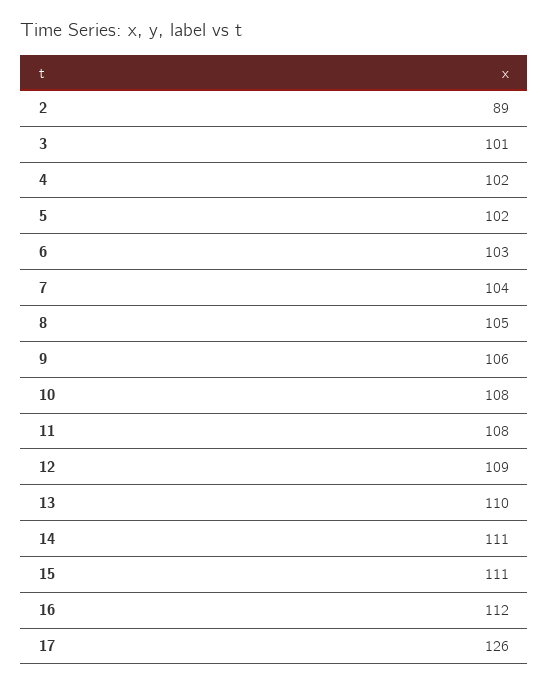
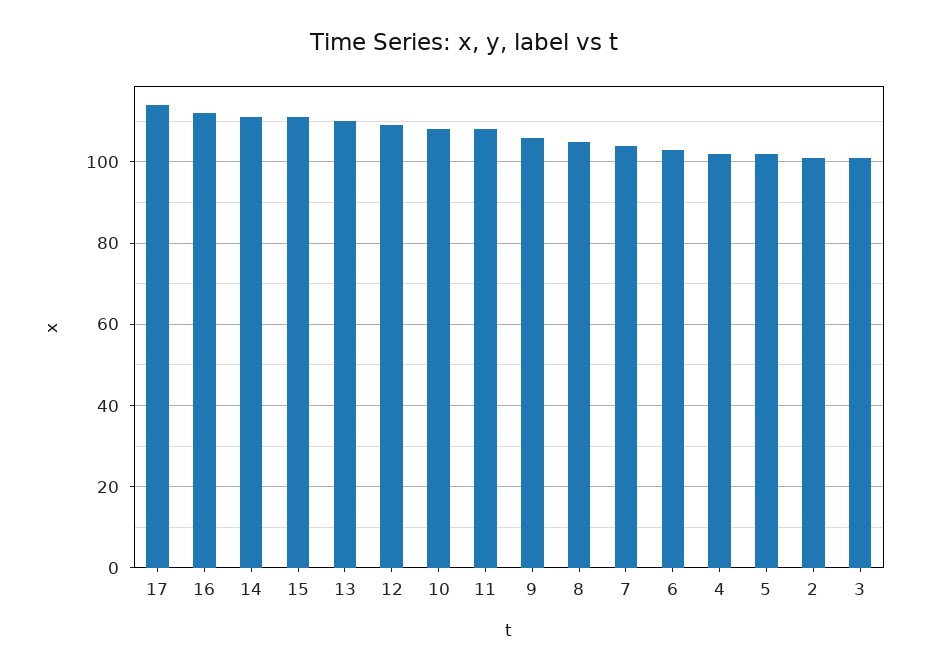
2: 89 -> 100
17: 126 -> 115

